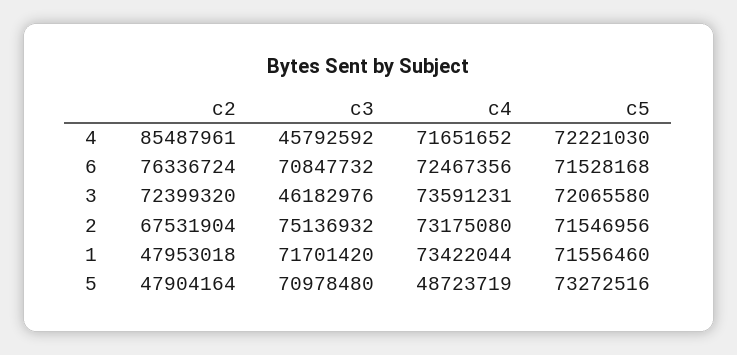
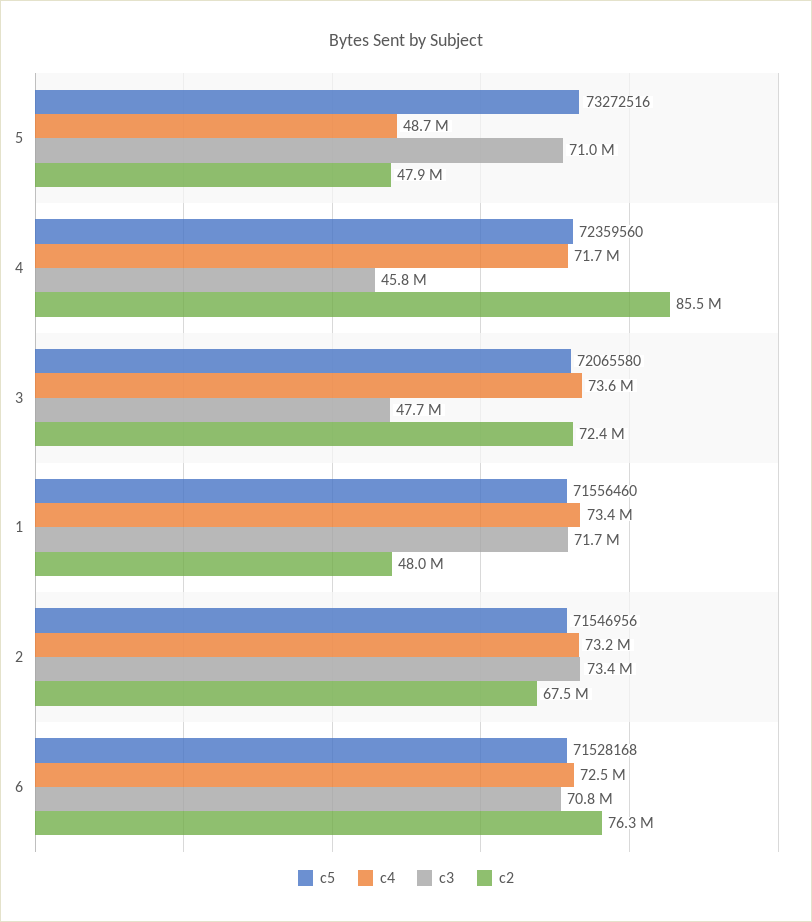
c5, 4: 72221030 -> 72359560
c3, 3: 46182976 -> 47700000
c3, 2: 75136932 -> 73400000

